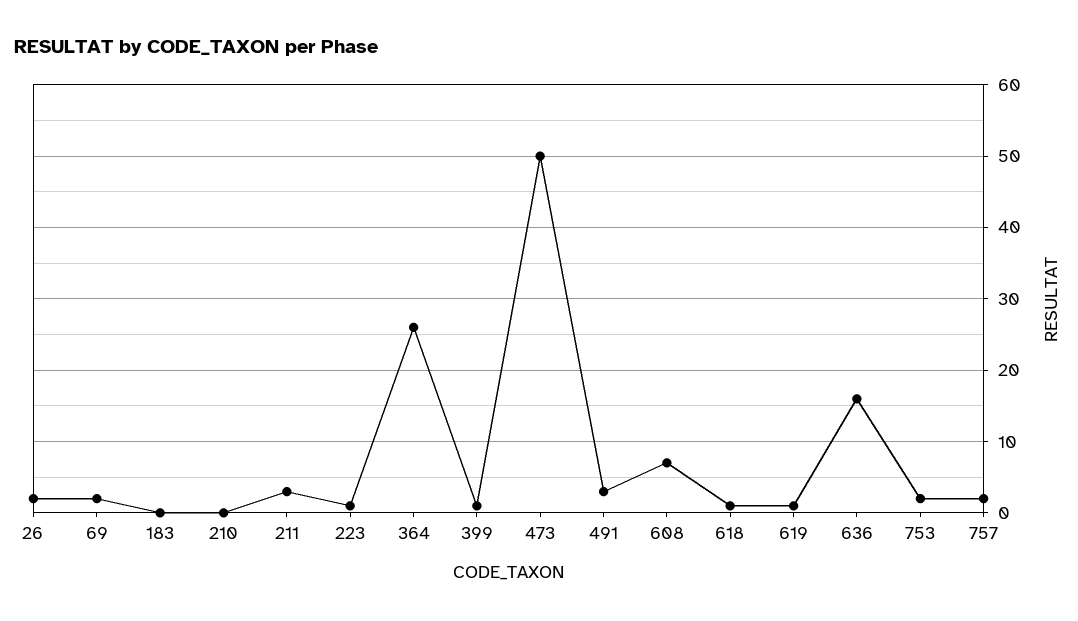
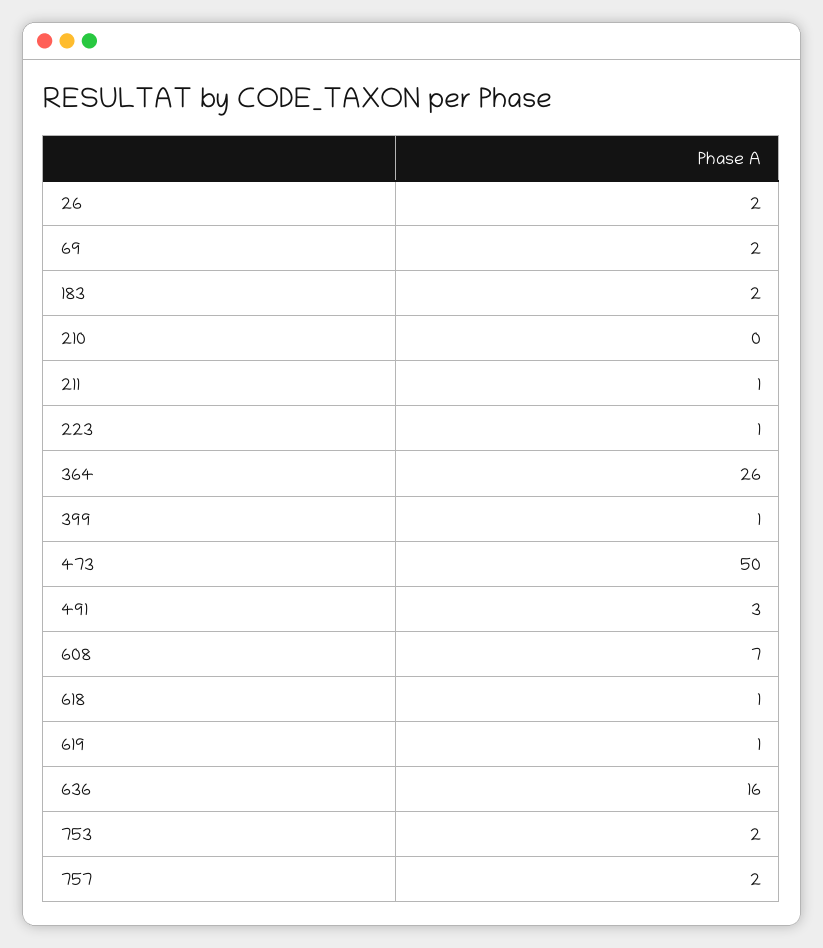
183: 0 -> 2
211: 3 -> 1

